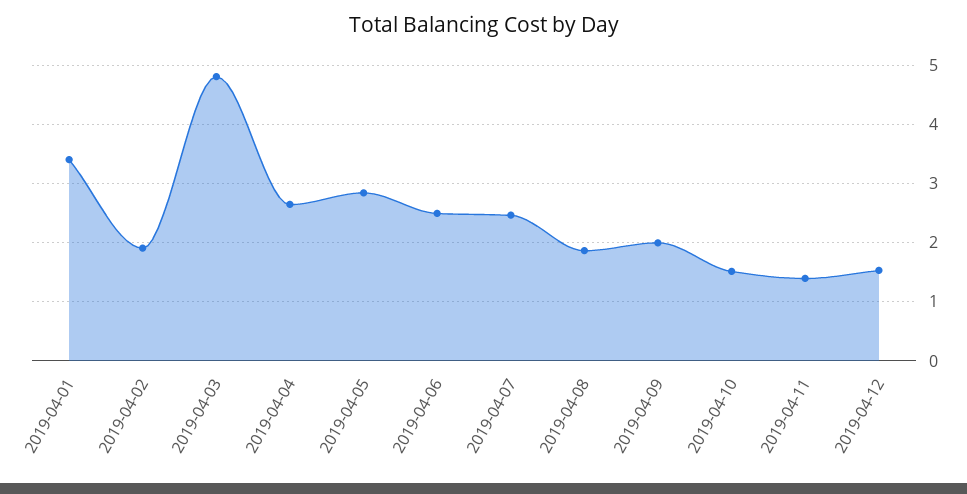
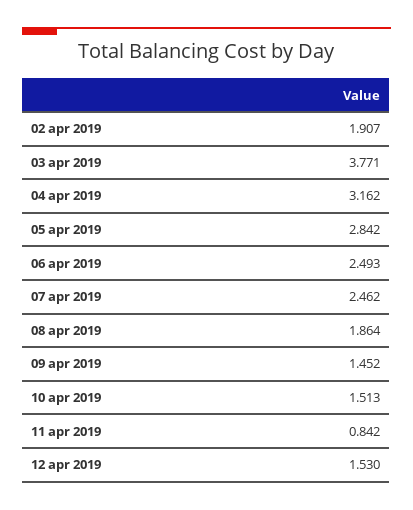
2019-04-01: 3.4 -> none
2019-04-03: 4.8 -> 3.771
2019-04-04: 2.6 -> 3.162
2019-04-09: 2 -> 1.452
2019-04-11: 1.4 -> 0.842

